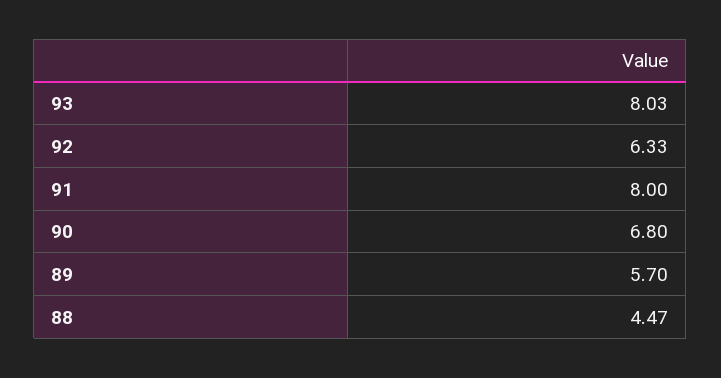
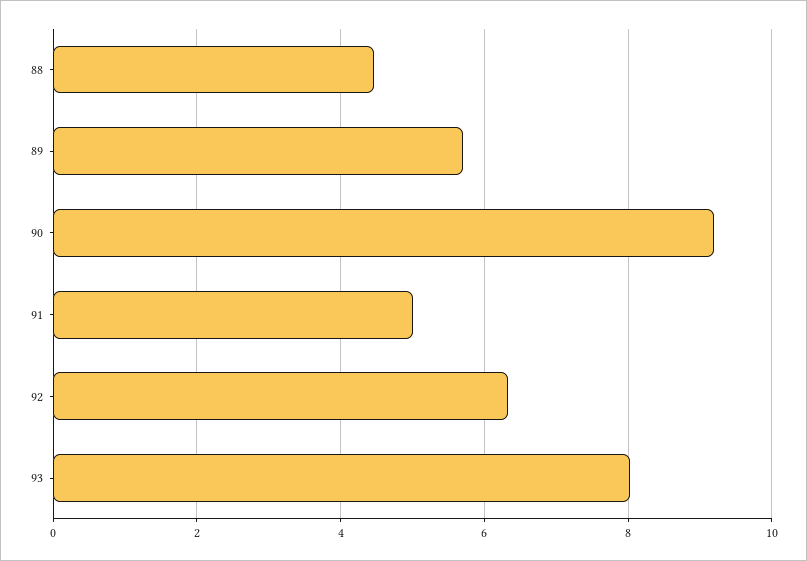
91: 8 -> 5
90: 6.8 -> 9.2

